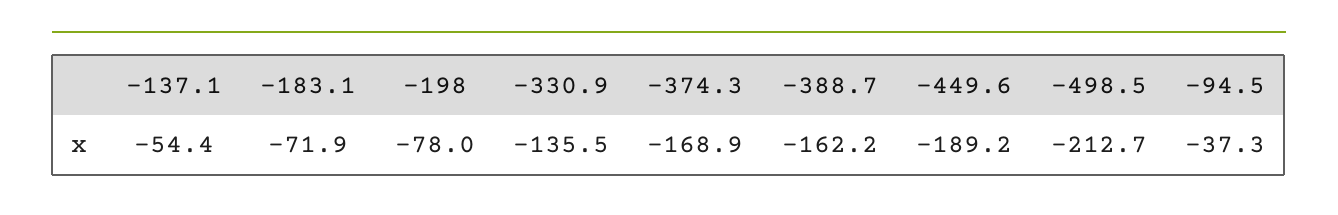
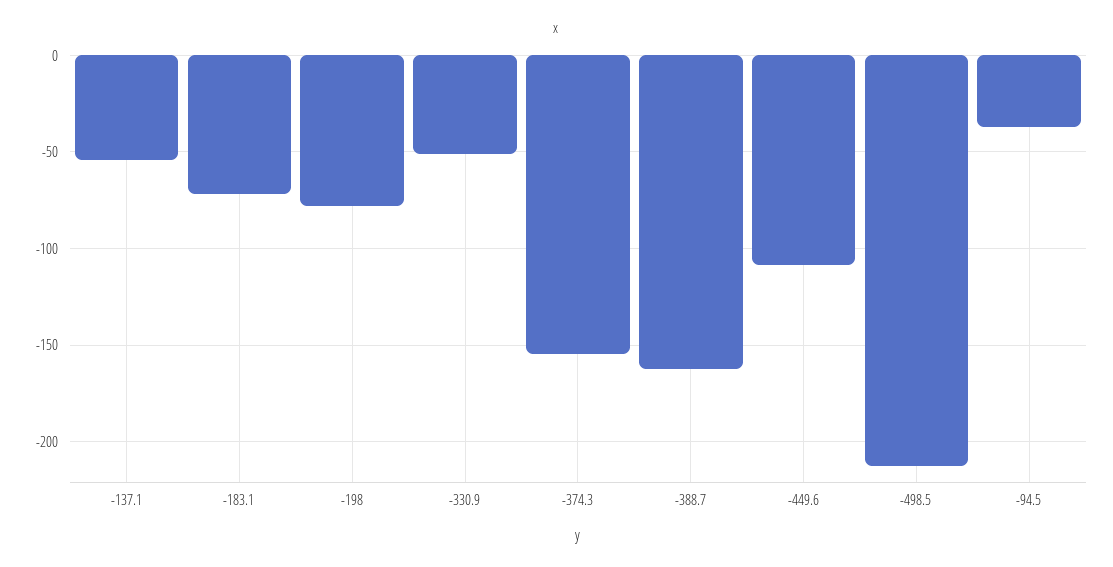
-330.9: -135.5 -> -50
-374.3: -168.9 -> -155
-449.6: -189.2 -> -110

